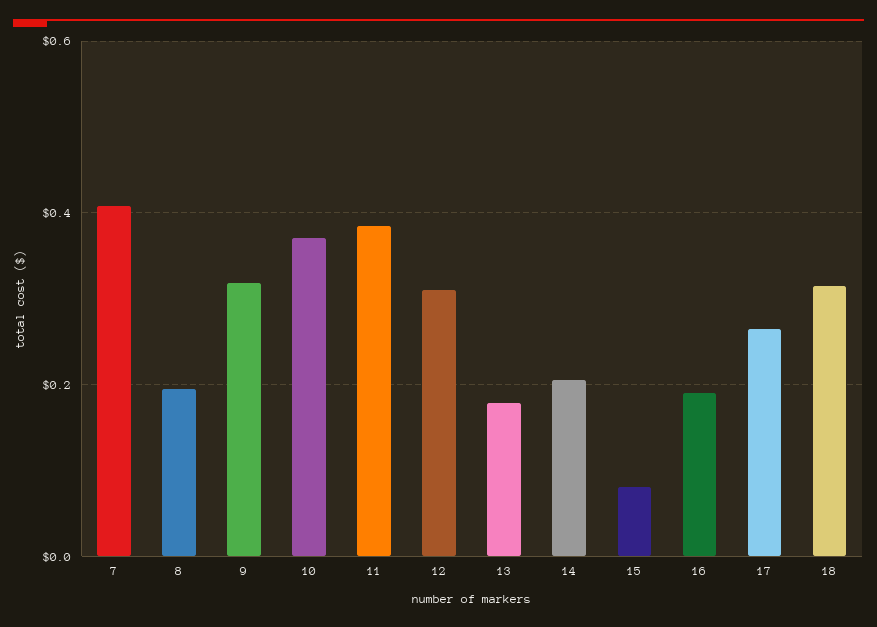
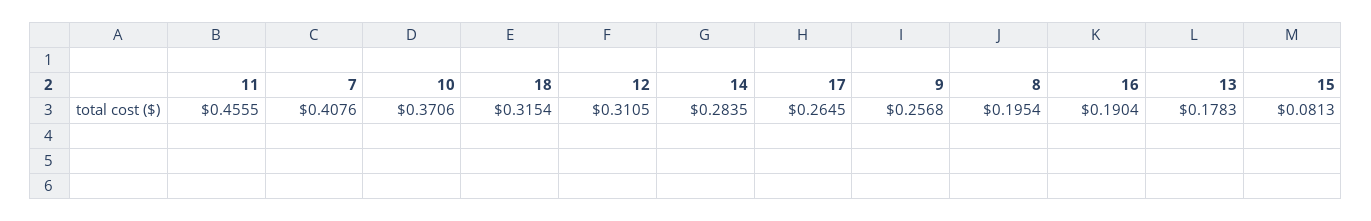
9: 0.32 -> 0.2568
11: 0.38 -> 0.4555
14: 0.2 -> 0.2835

